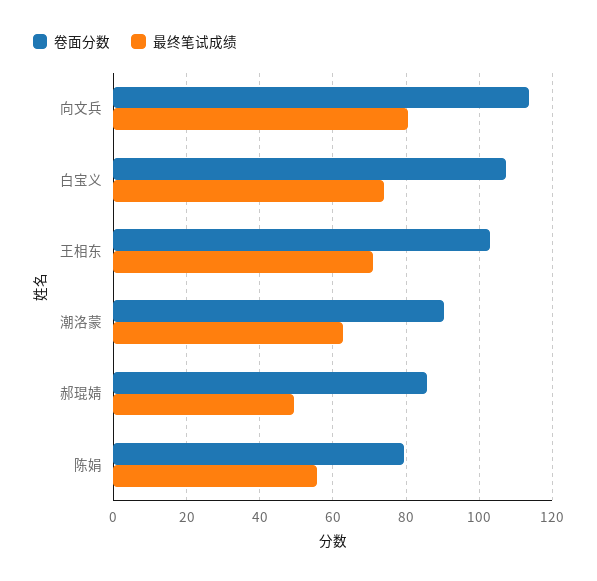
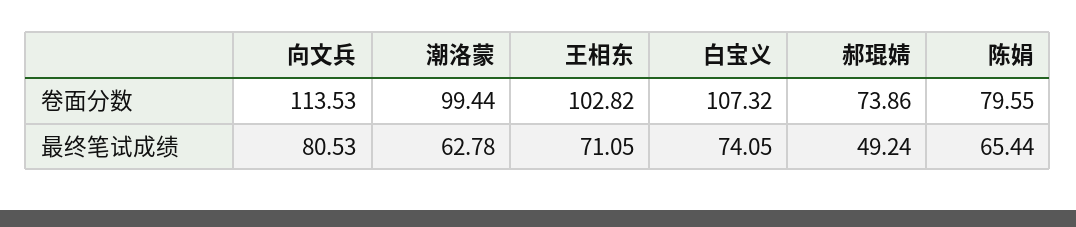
卷面分数, 潮洛蒙: 90 -> 99.44
卷面分数, 郝琨婧: 86 -> 73.86
最终笔试成绩, 陈娟: 56 -> 65.44

